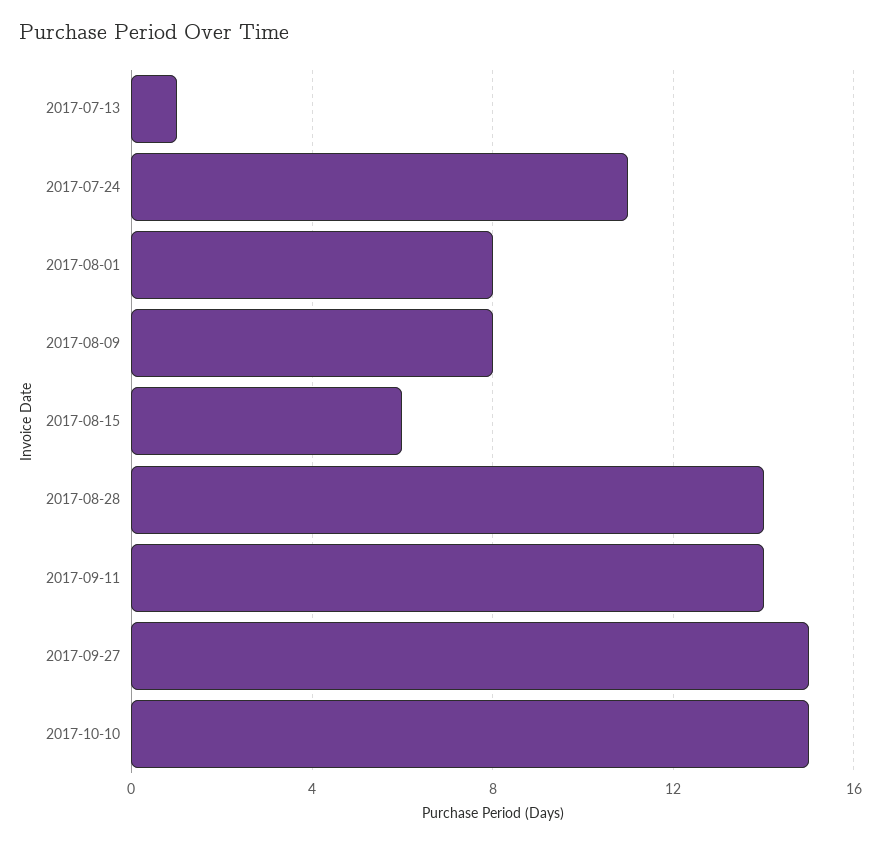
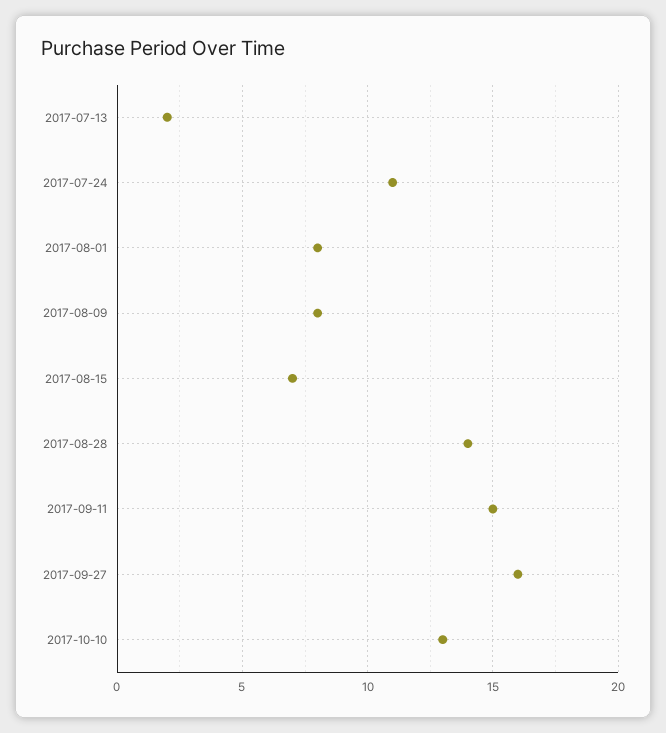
2017-07-13: 1 -> 2
2017-08-15: 6 -> 7
2017-09-11: 14 -> 15
2017-09-27: 15 -> 16
2017-10-10: 15 -> 13

